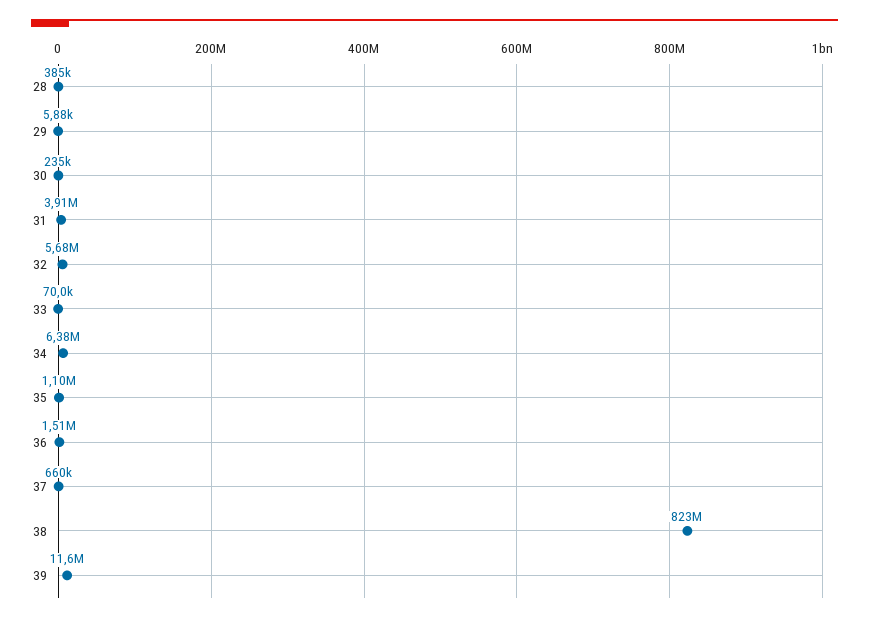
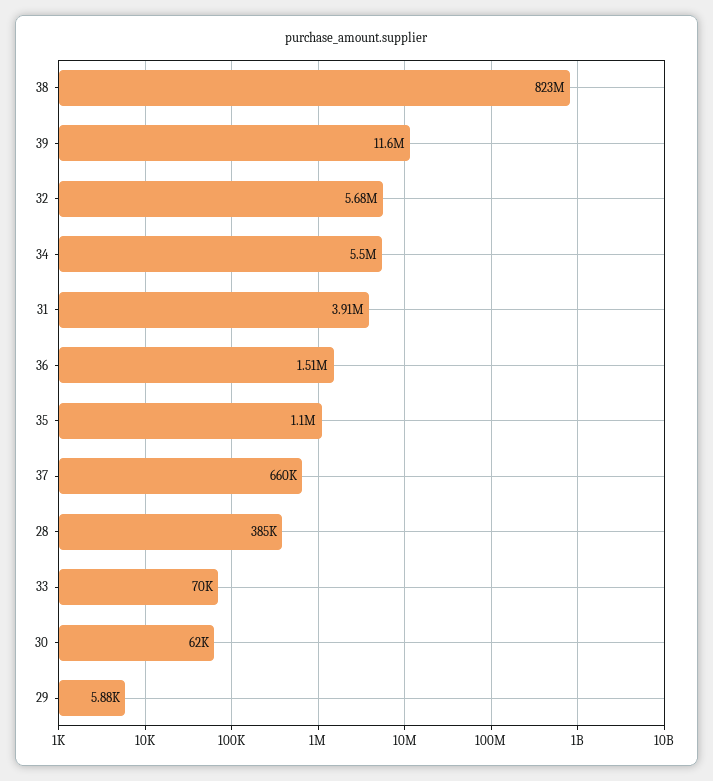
30: 235000 -> 62000
34: 6380000 -> 5500000

